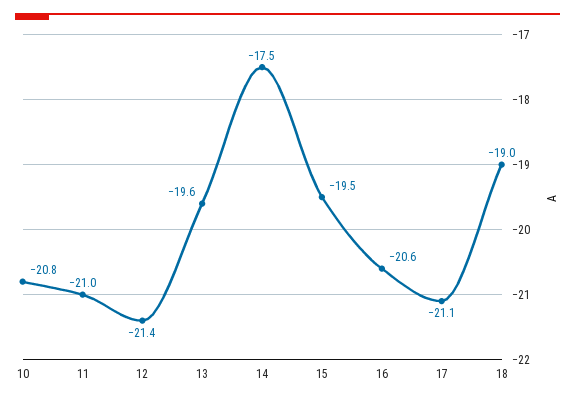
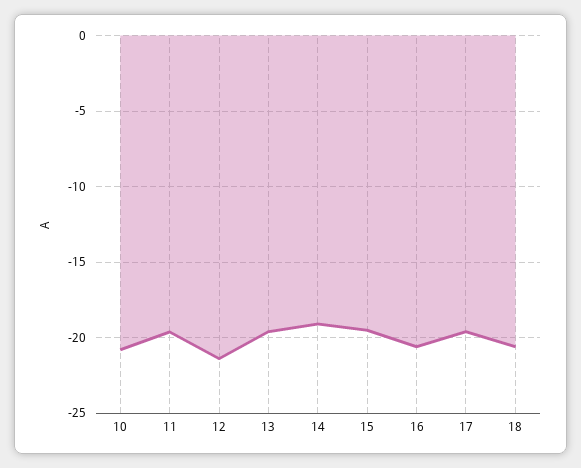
11: -21 -> -19.5
14: -17.5 -> -19
17: -21.1 -> -19.5
18: -19 -> -20.5

